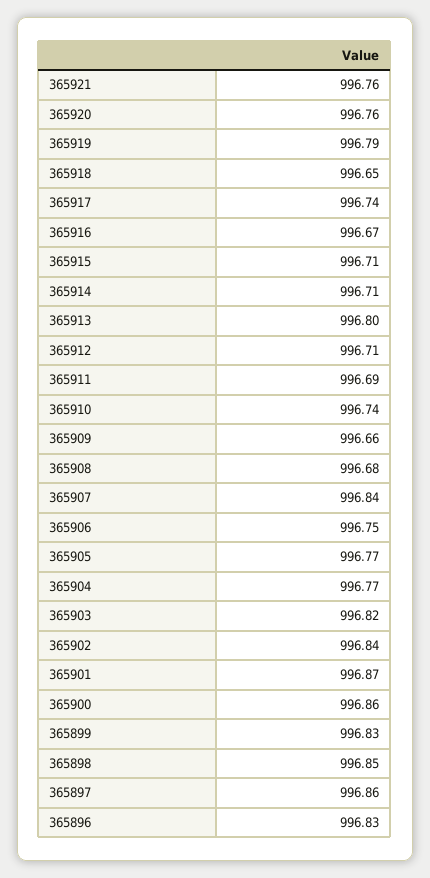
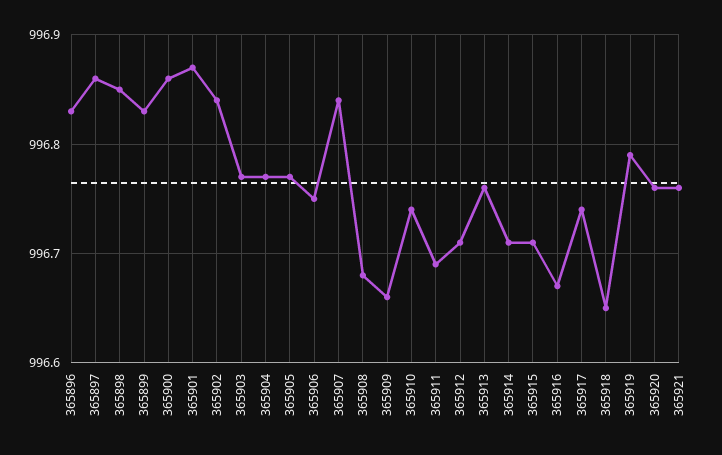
365913: 996.8 -> 996.76
365903: 996.82 -> 996.77

